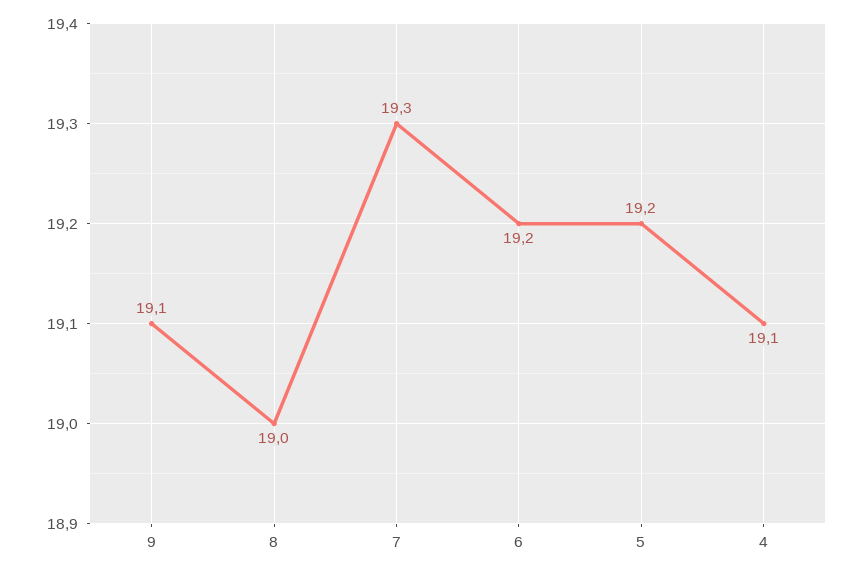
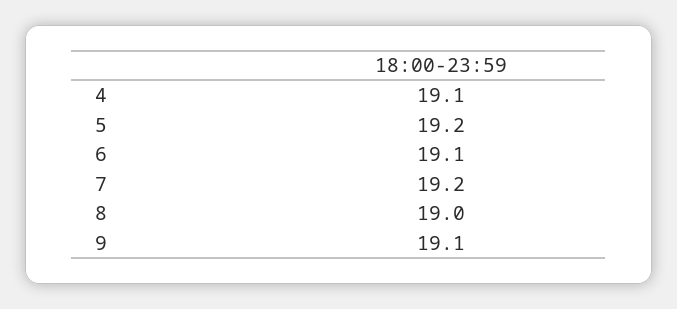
7: 19.3 -> 19.2
6: 19.2 -> 19.1

